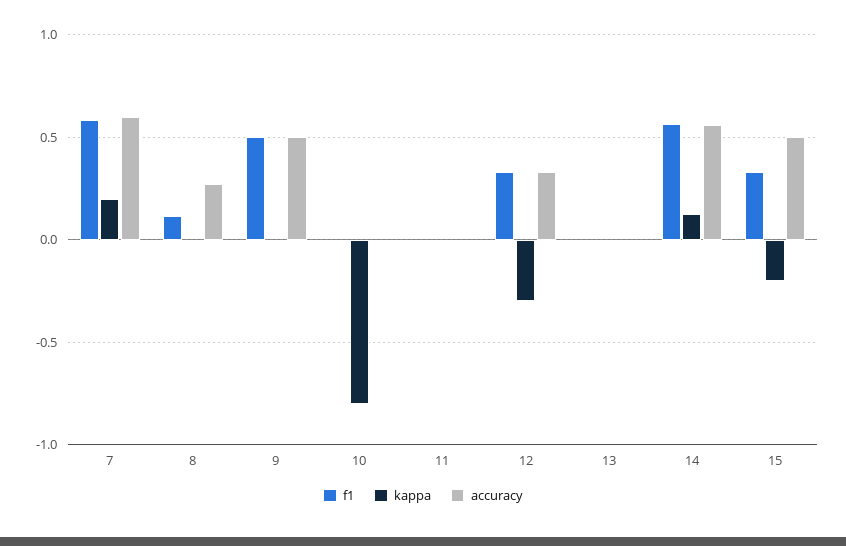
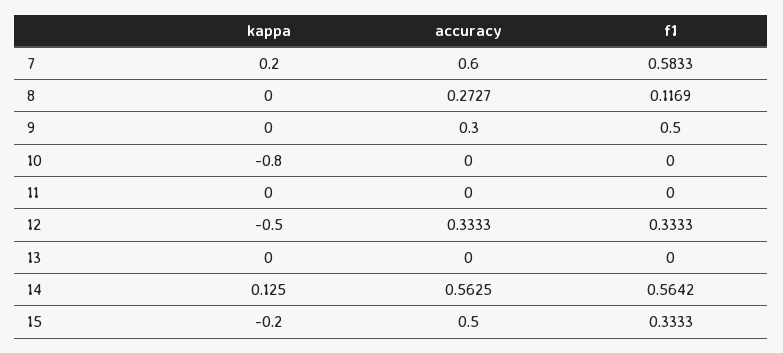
accuracy, 9: 0.5 -> 0.3
kappa, 12: -0.3 -> -0.5

